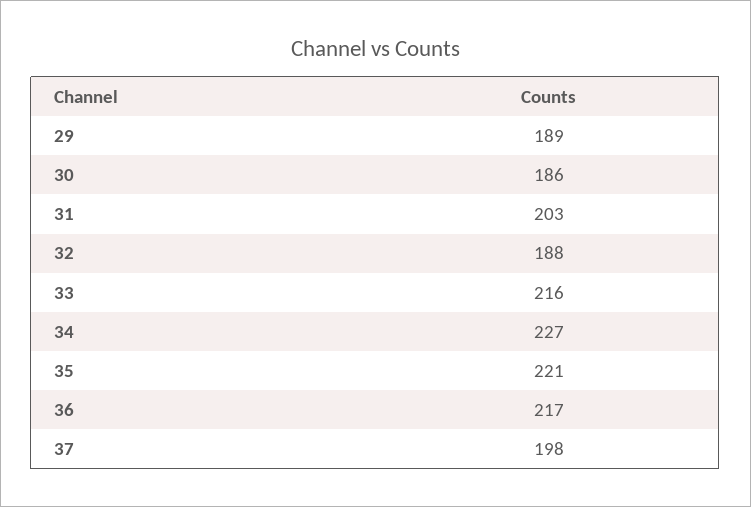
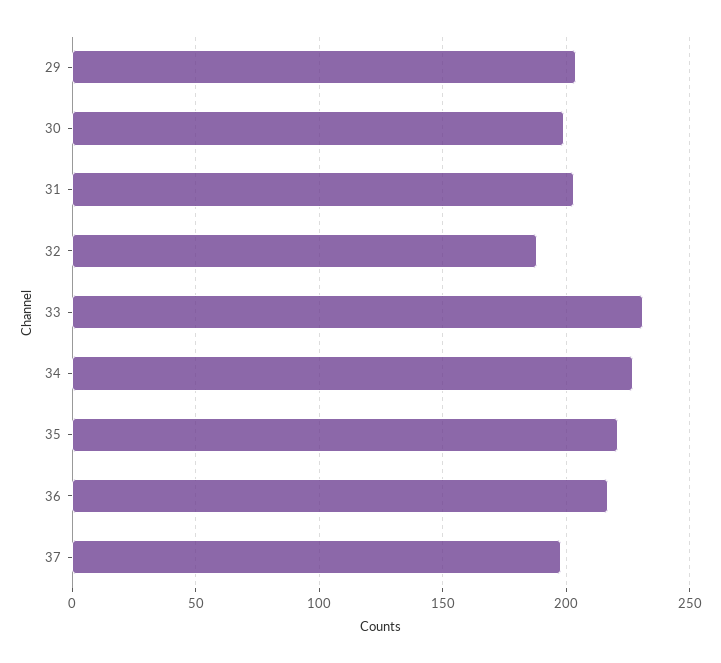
29: 189 -> 205
30: 186 -> 200
33: 216 -> 230

